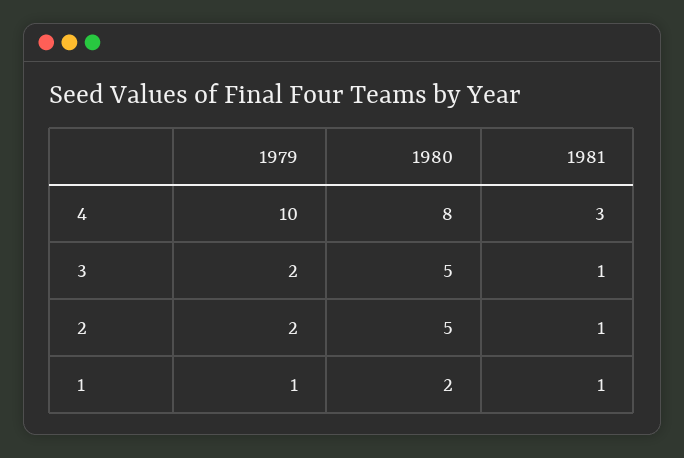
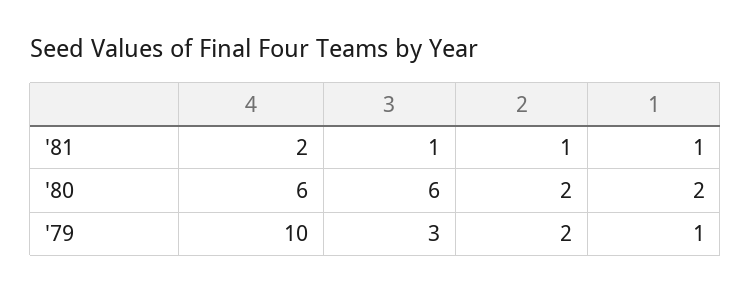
1980, 4: 8 -> 6
1981, 4: 3 -> 2
1979, 3: 2 -> 3
1980, 3: 5 -> 6
1980, 2: 5 -> 2

